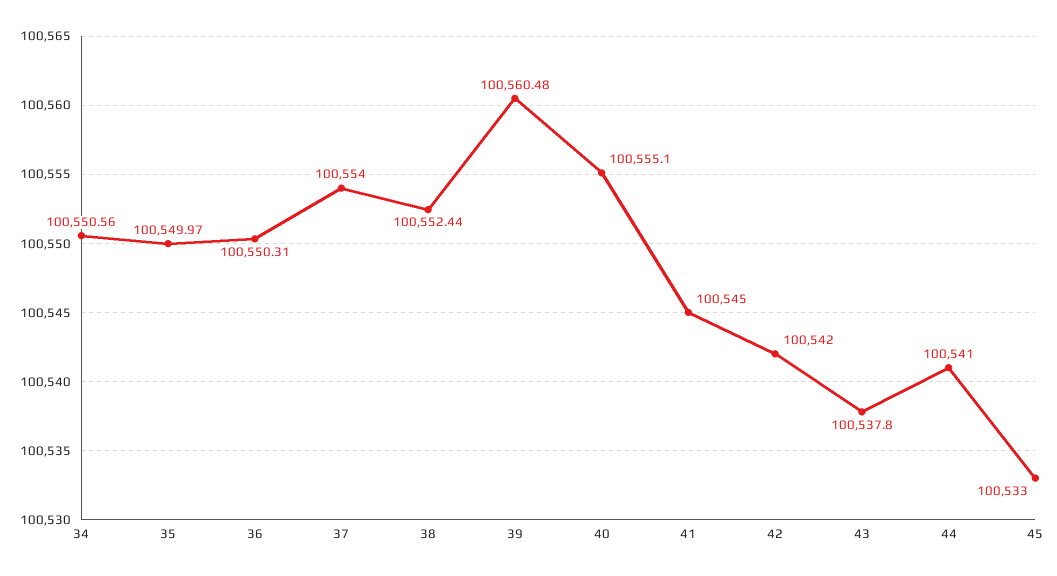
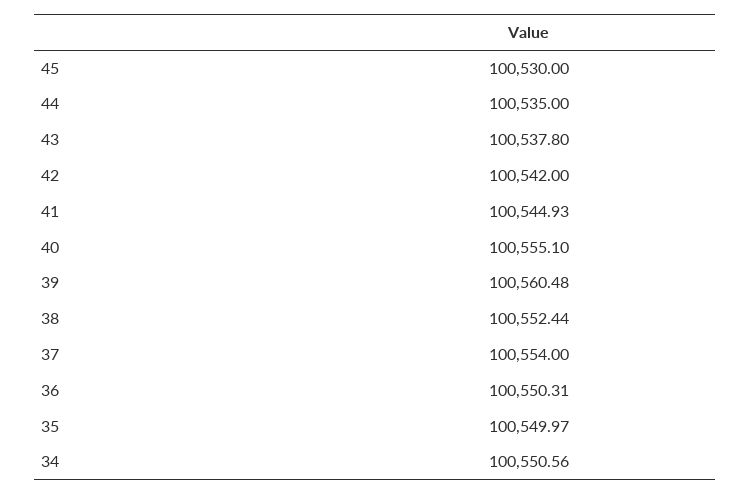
41: 100545 -> 100544.93
44: 100541 -> 100535
45: 100533 -> 100530

